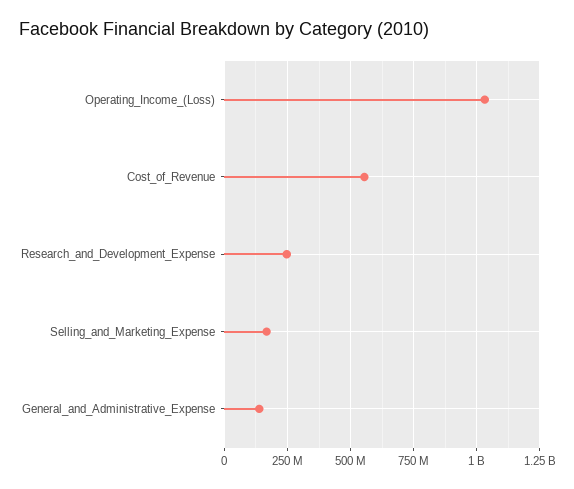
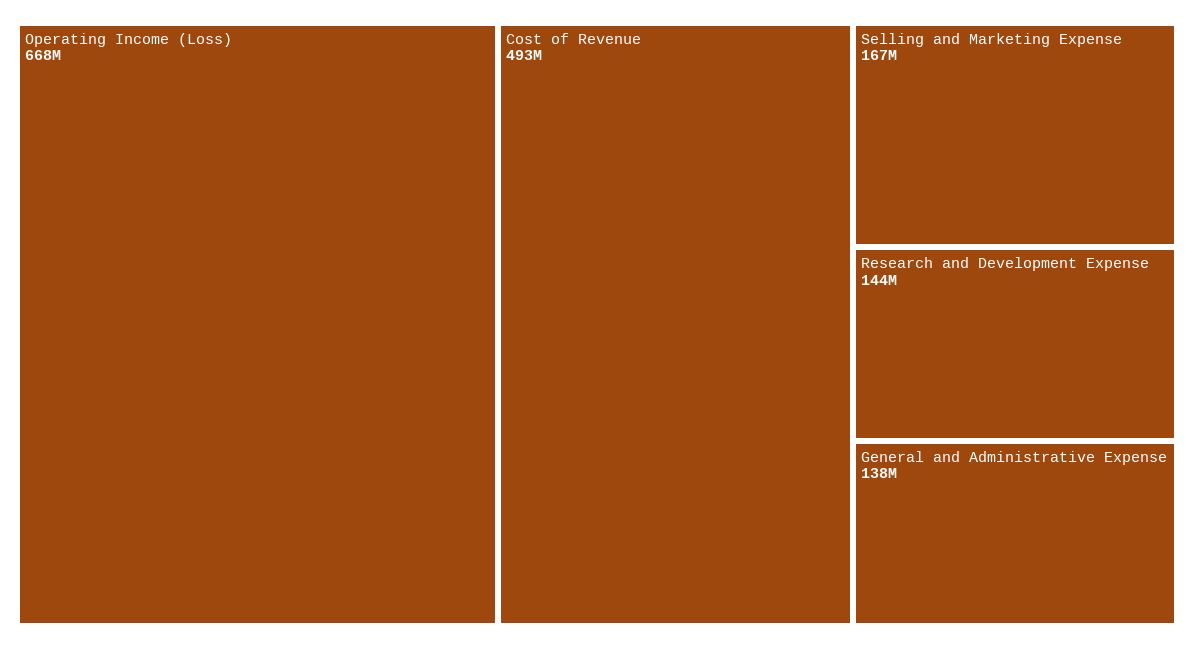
Operating_Income_(Loss): 1025000000 -> 668000000
Cost_of_Revenue: 550000000 -> 493000000
Research_and_Development_Expense: 250000000 -> 144000000

